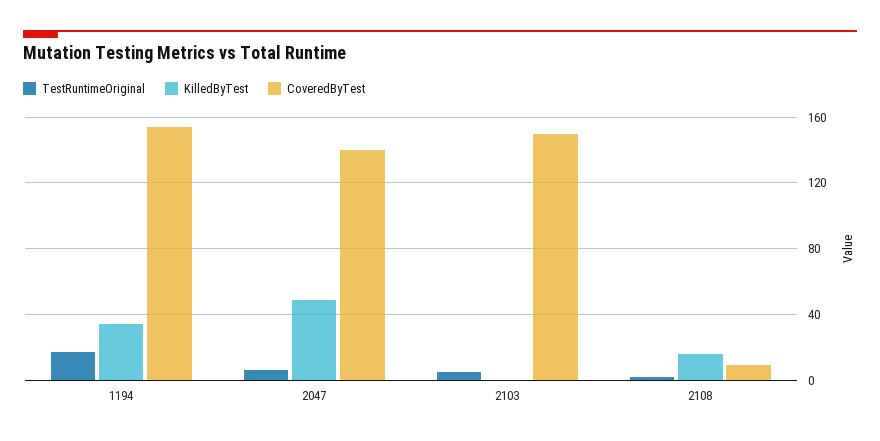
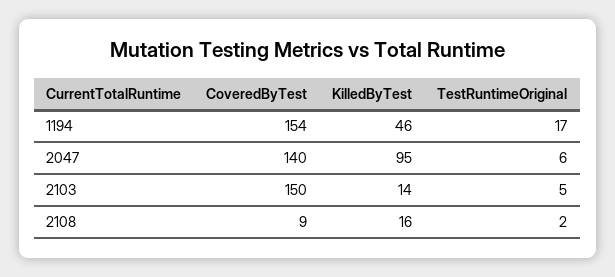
KilledByTest, 1194: 35 -> 46
KilledByTest, 2047: 50 -> 95
KilledByTest, 2103: 0 -> 14

